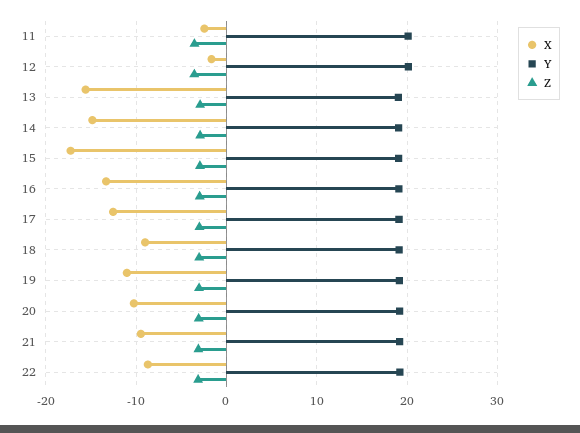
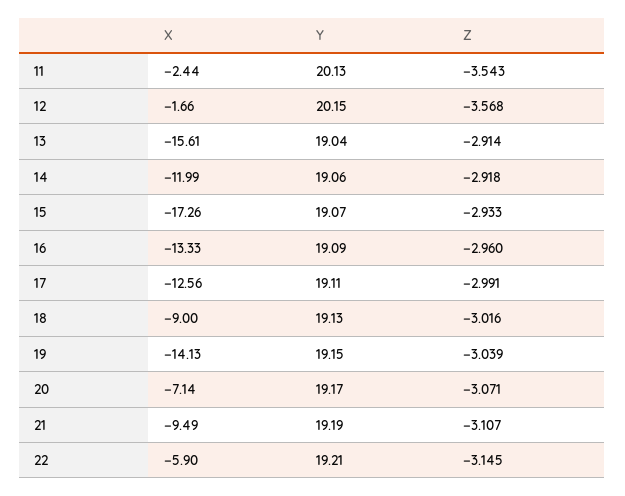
X, 14: -15 -> -11.99
X, 19: -11 -> -14.13
X, 20: -10 -> -7.14
X, 22: -9 -> -5.9

